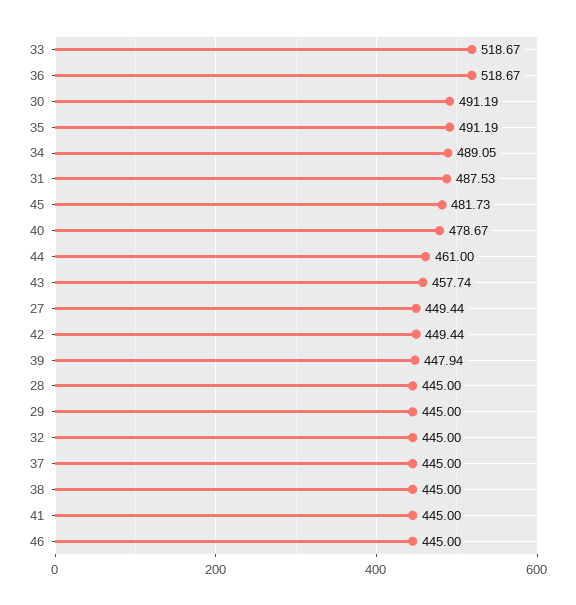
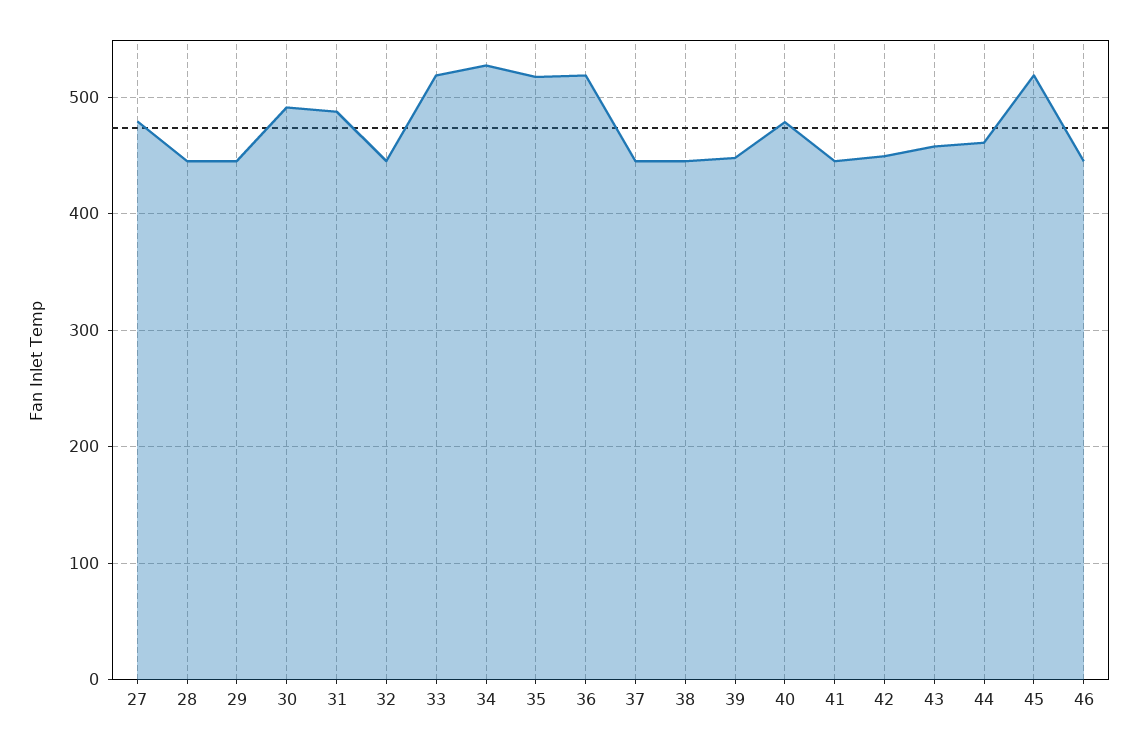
35: 491.19 -> 520
34: 489.05 -> 530
45: 481.73 -> 520
27: 449.44 -> 480

